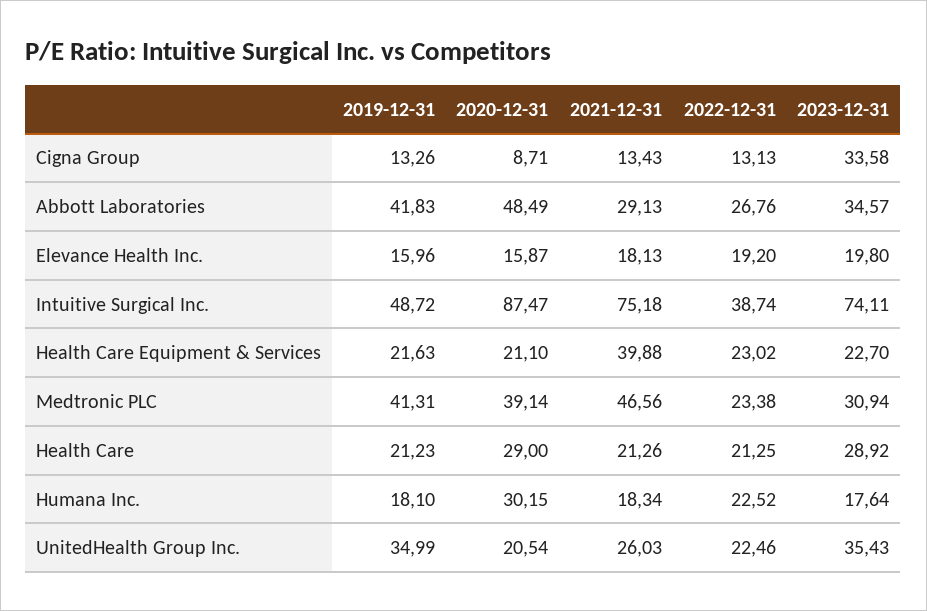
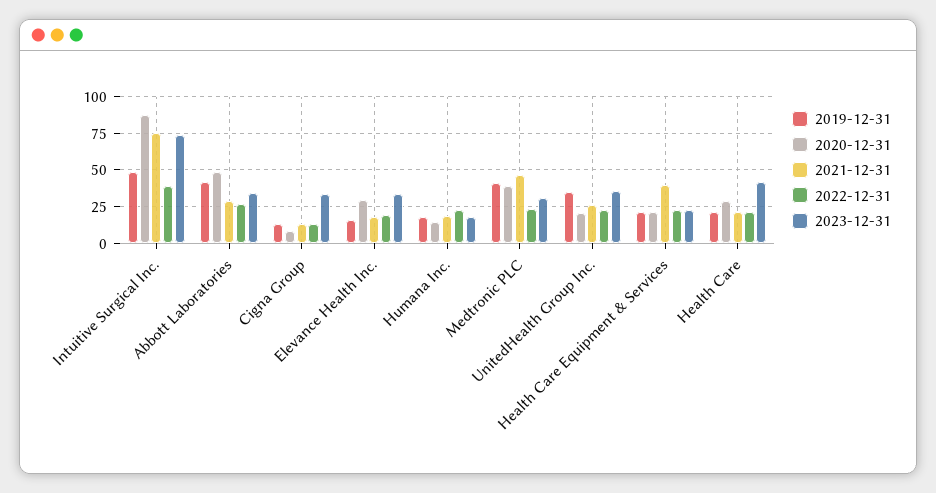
2020-12-31, Elevance Health Inc.: 15.87 -> 30
2023-12-31, Elevance Health Inc.: 19.8 -> 35
2023-12-31, Health Care: 28.92 -> 40
2020-12-31, Humana Inc.: 30.15 -> 15

